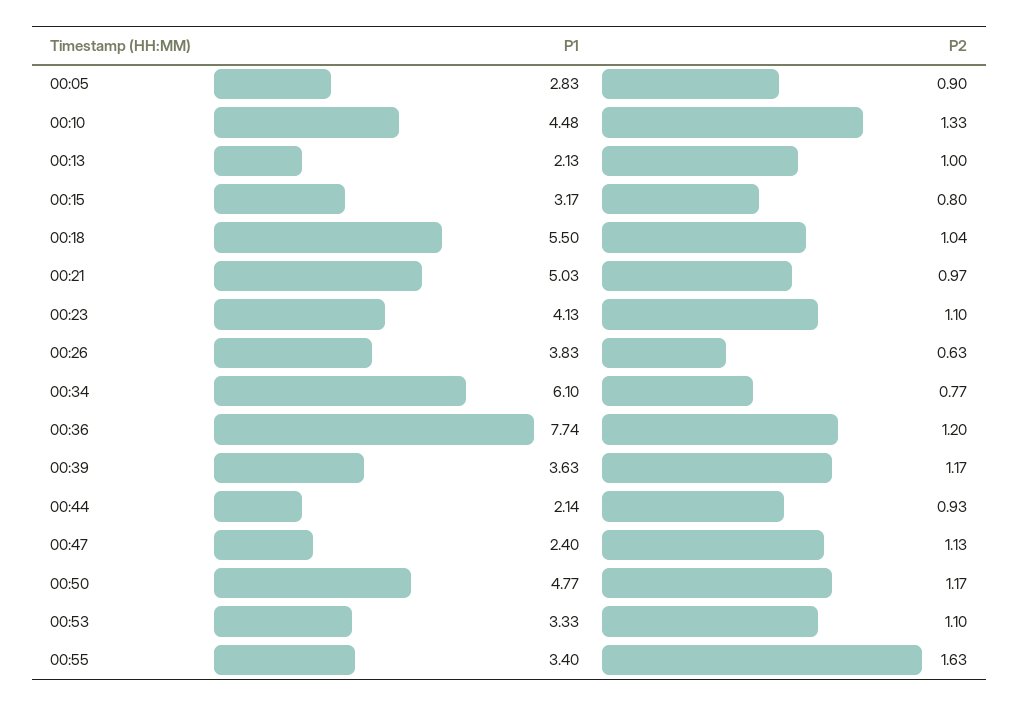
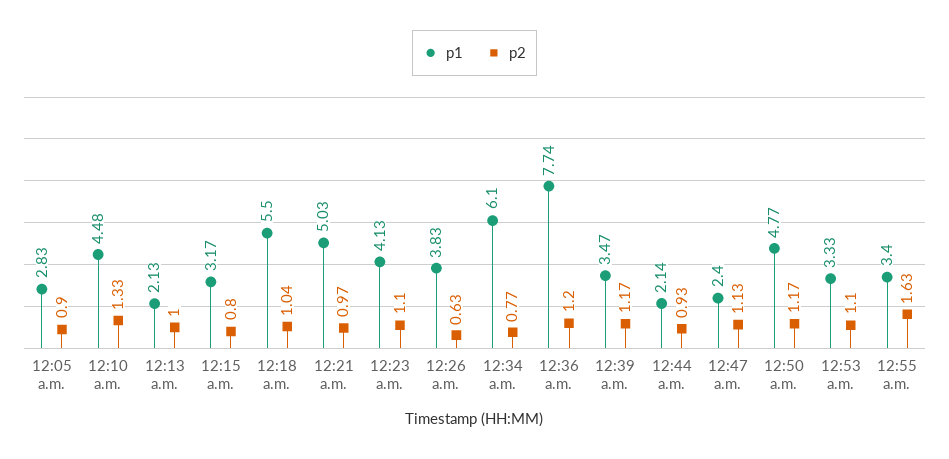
P1, 00:39: 3.63 -> 3.47

